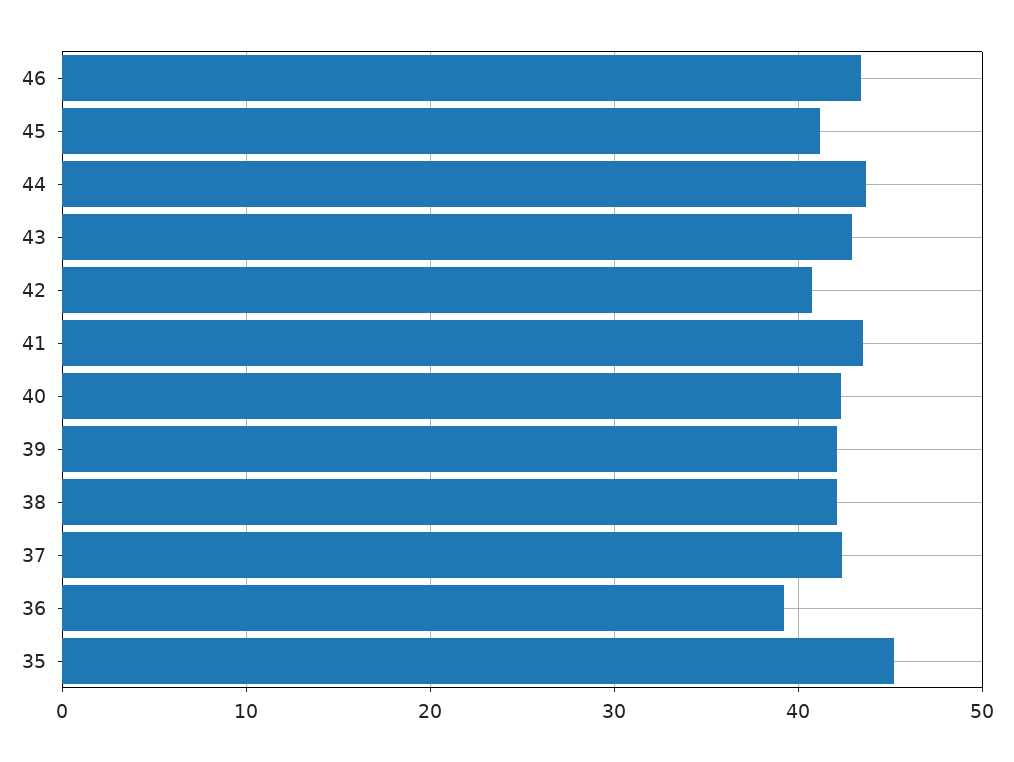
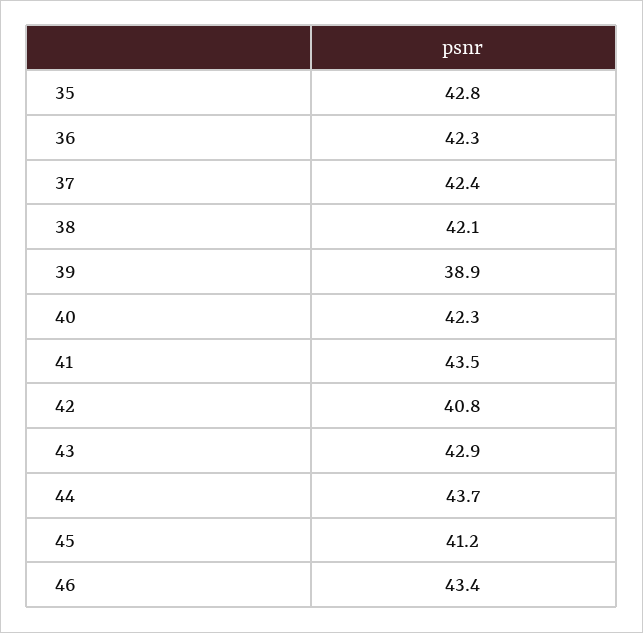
39: 42 -> 38.9
36: 39 -> 42.3
35: 45 -> 42.8

